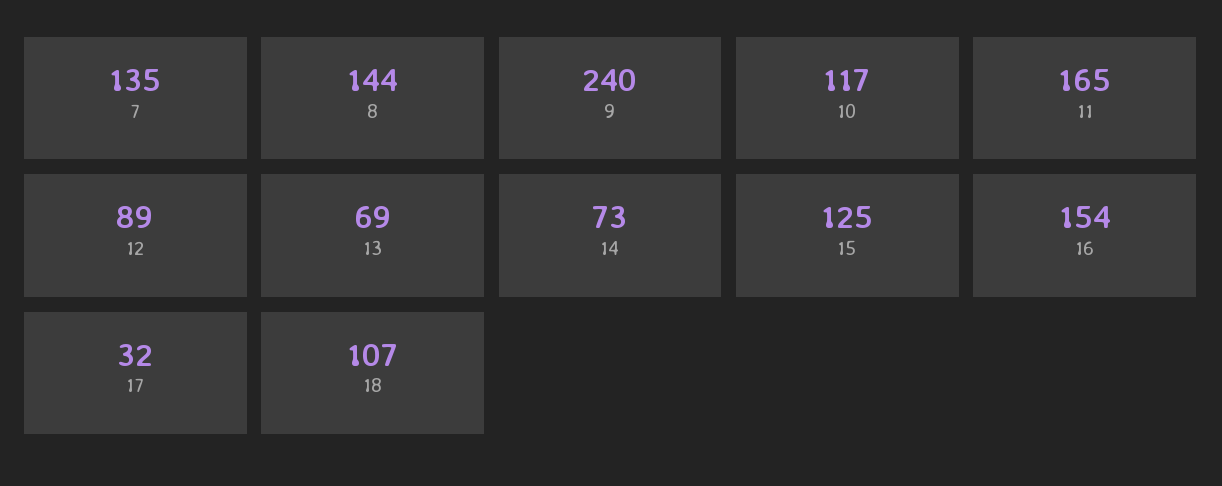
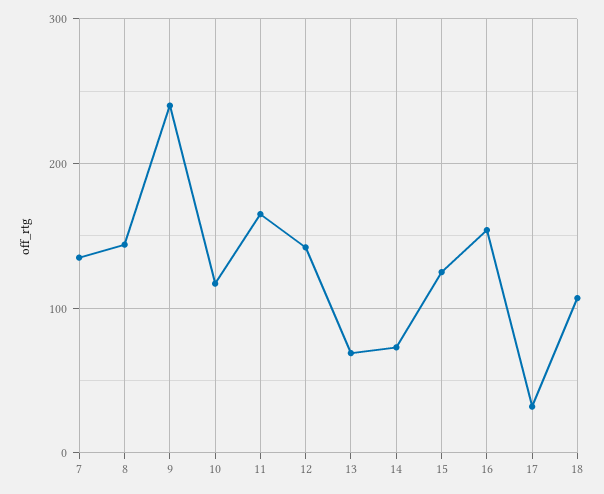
12: 89 -> 140

